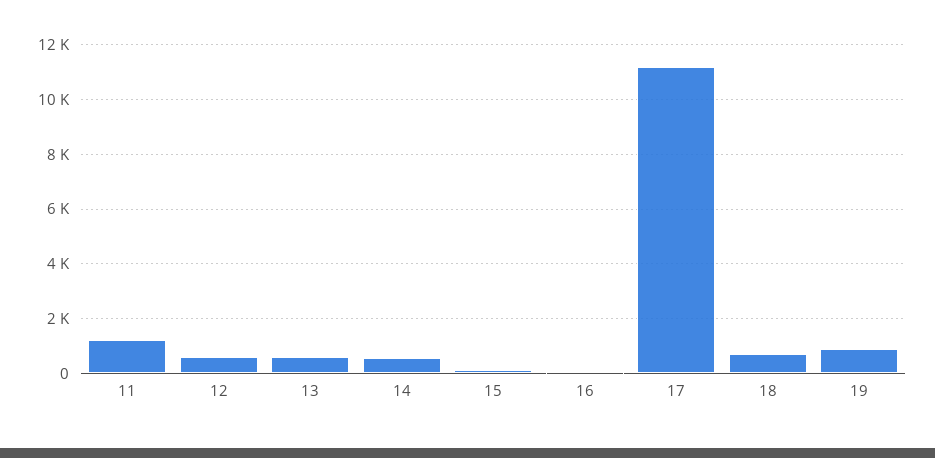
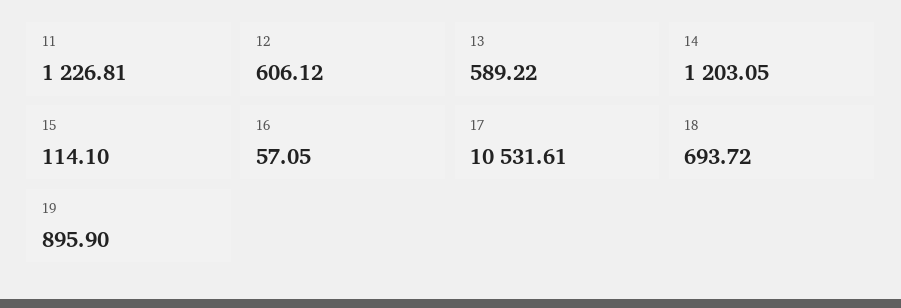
14: 500 -> 1203.05
17: 11250 -> 10531.61

